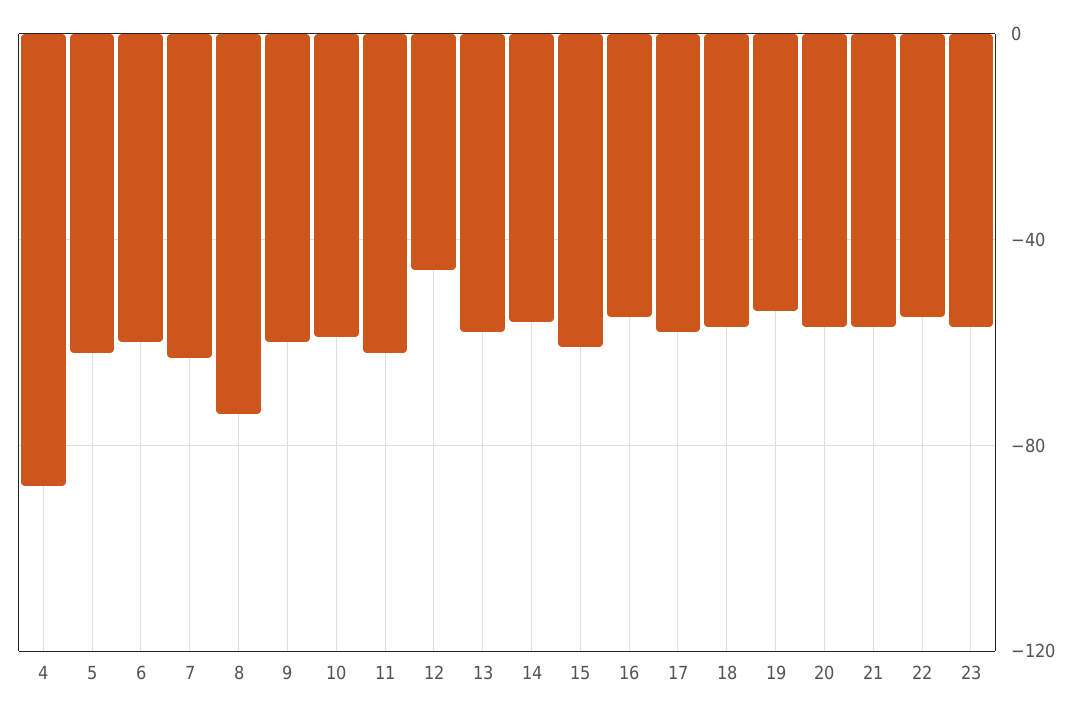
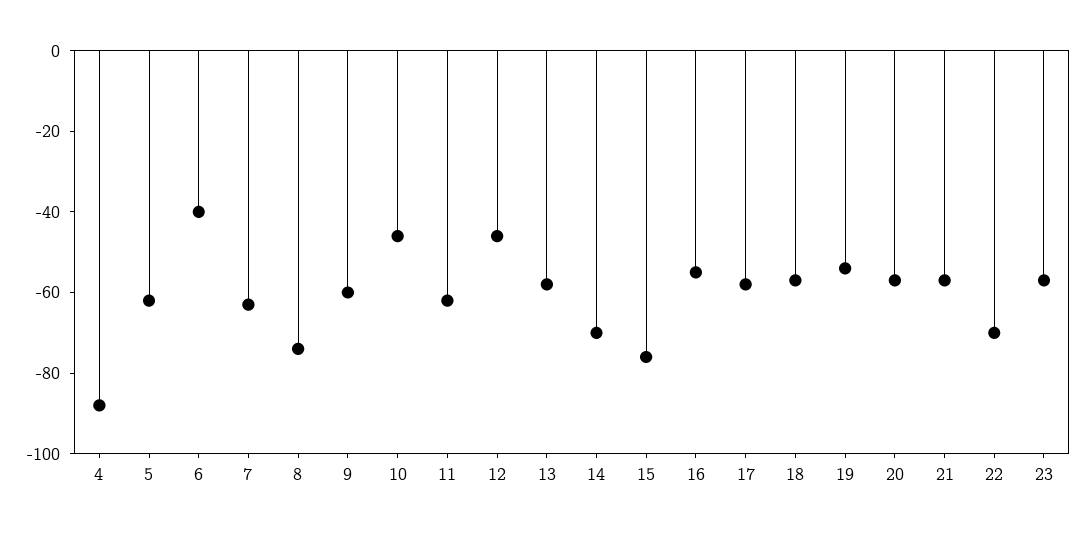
6: -60 -> -40
10: -60 -> -45
14: -55 -> -70
15: -60 -> -75
22: -55 -> -70

